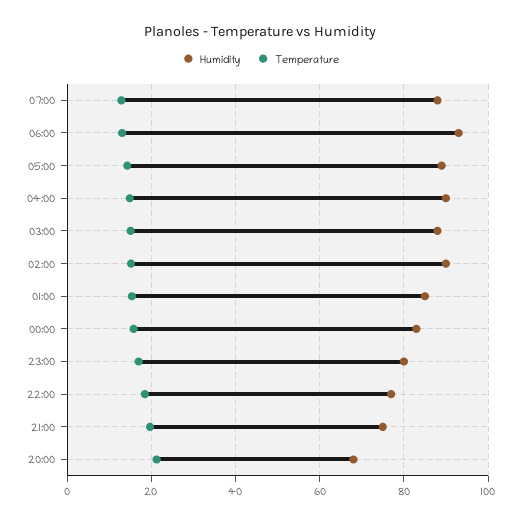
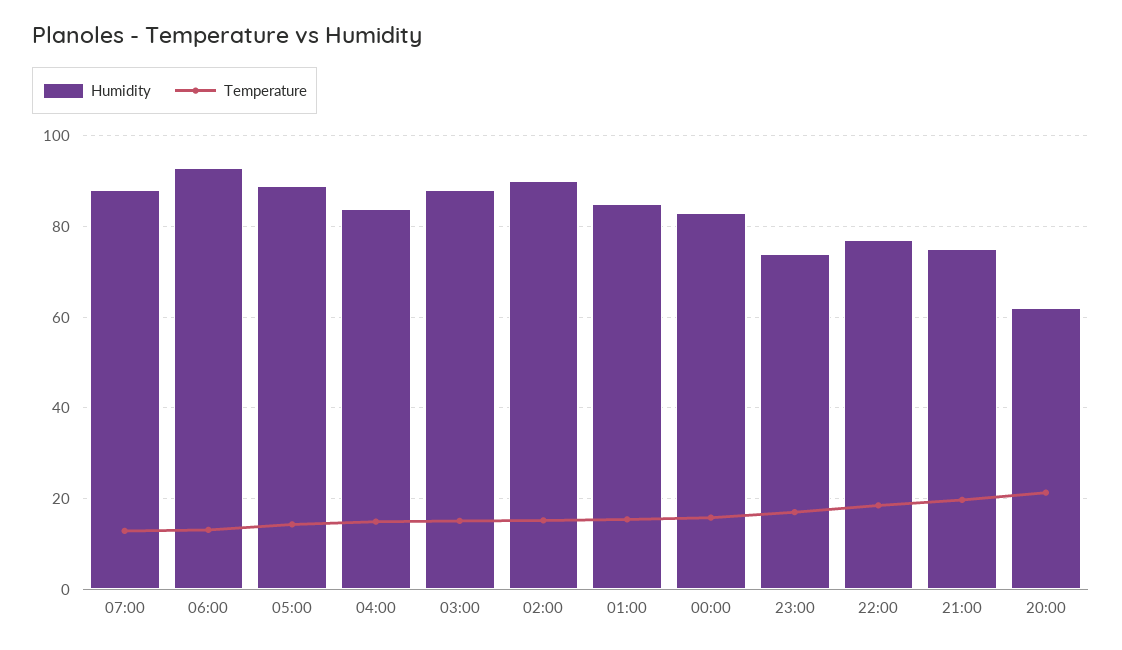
Humidity, 04:00: 90 -> 84
Humidity, 23:00: 80 -> 74
Humidity, 20:00: 68 -> 62

